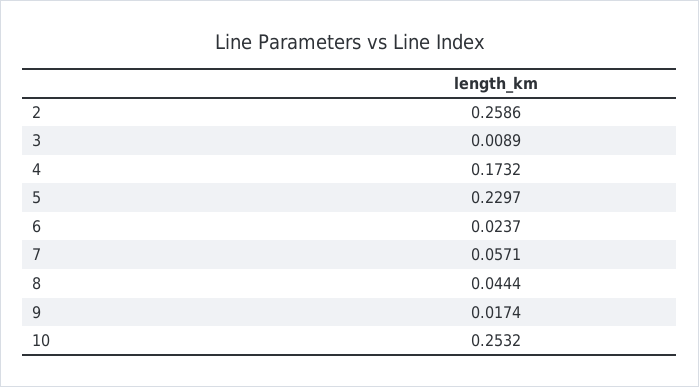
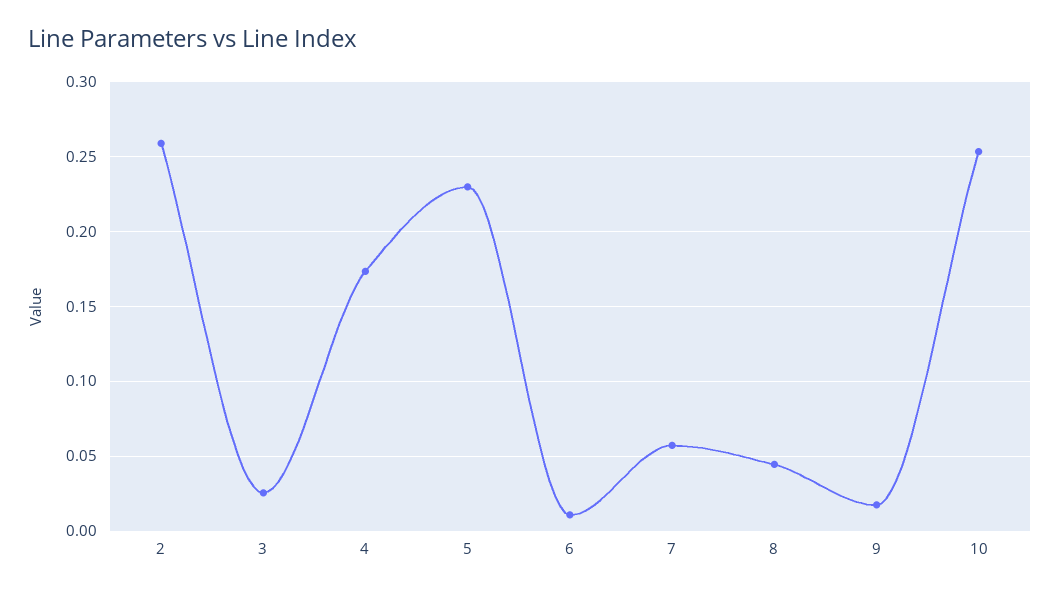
3: 0.0089 -> 0.025
6: 0.0237 -> 0.01

